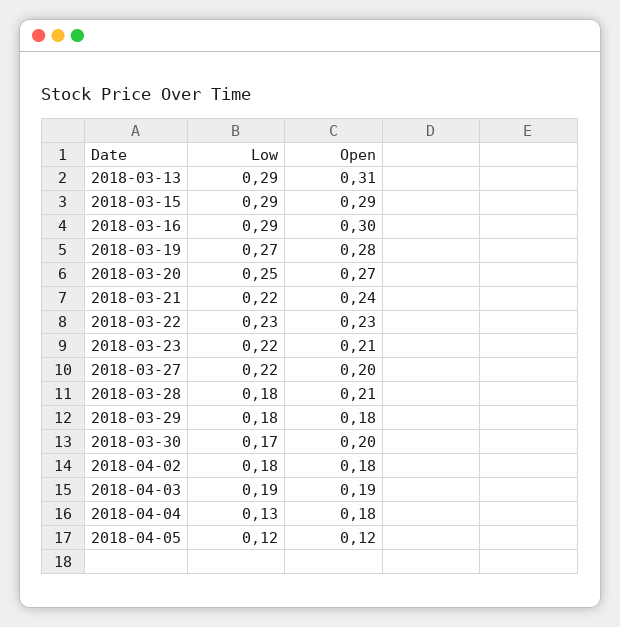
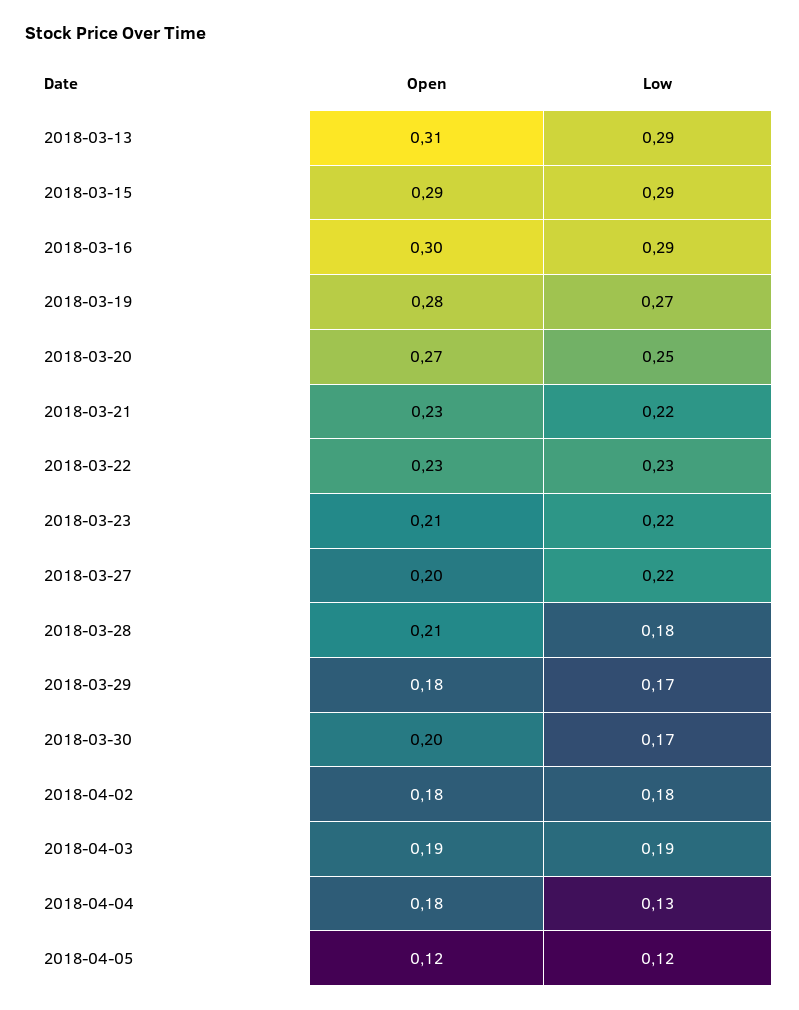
Open, 2018-03-21: 0.24 -> 0.23
Low, 2018-03-29: 0.18 -> 0.17

